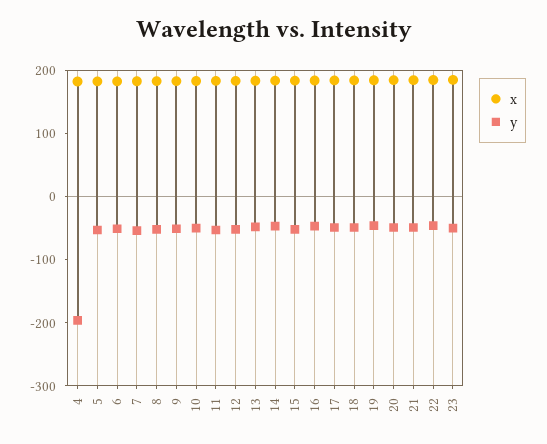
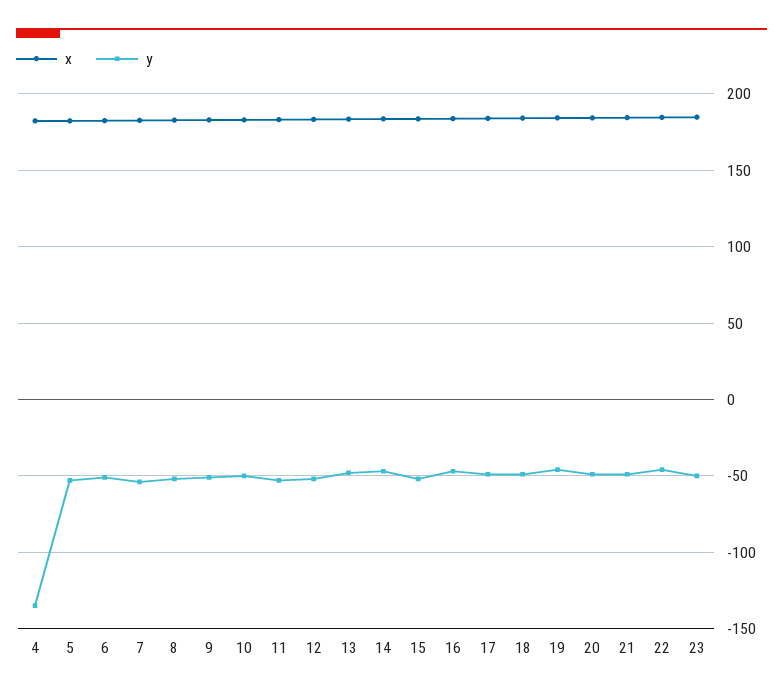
y, 4: -200 -> -135

